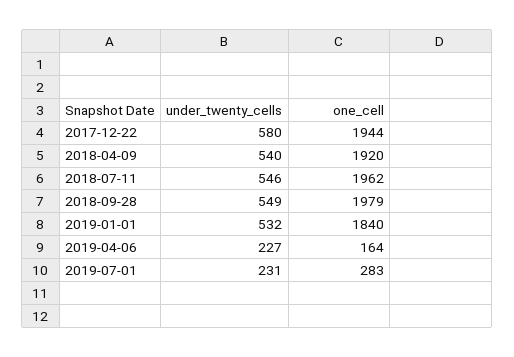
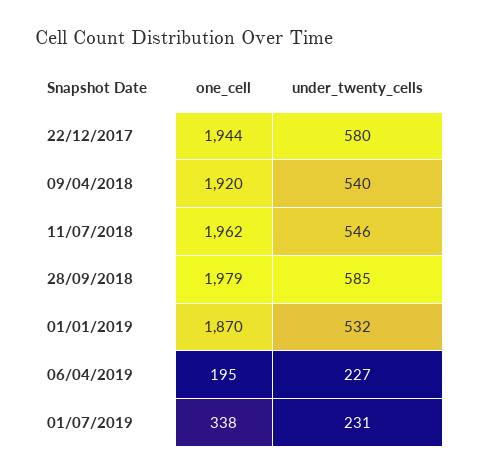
under_twenty_cells, 2018-09-28: 549 -> 585
one_cell, 2019-01-01: 1840 -> 1870
one_cell, 2019-04-06: 164 -> 195
one_cell, 2019-07-01: 283 -> 338

